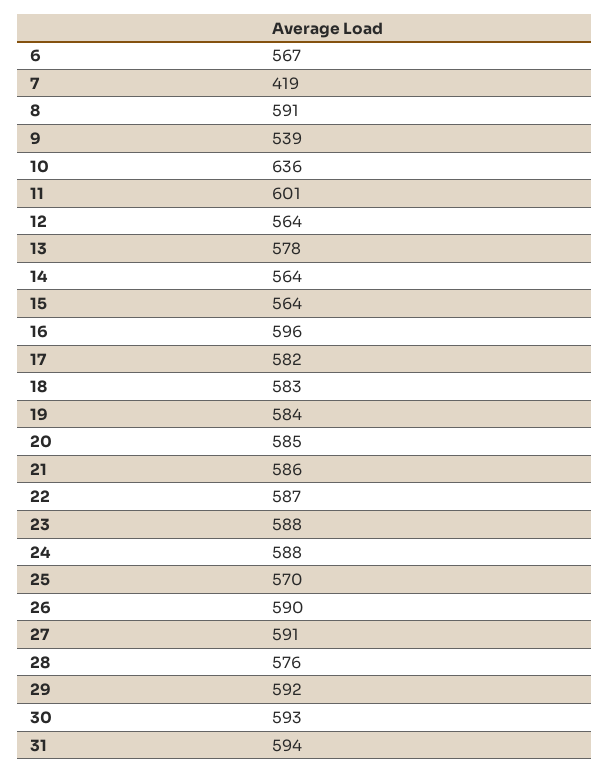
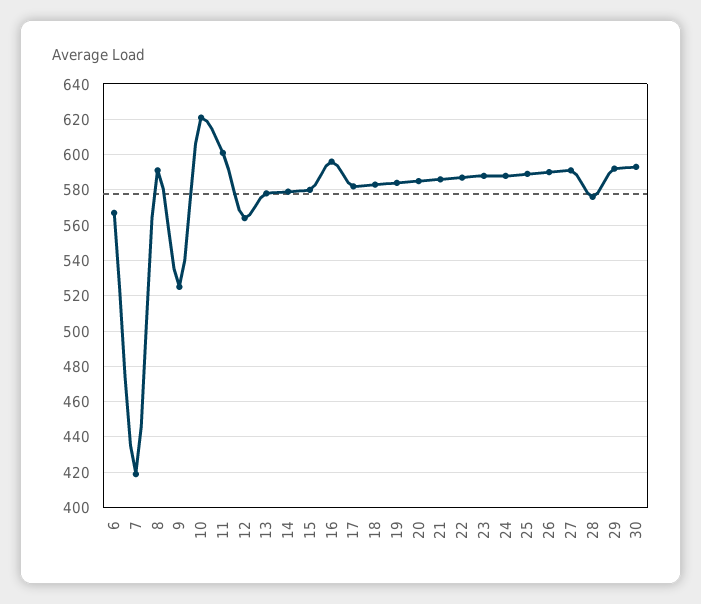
9: 539 -> 525
10: 636 -> 620
14: 564 -> 580
15: 564 -> 580
25: 570 -> 590
31: 594 -> none

